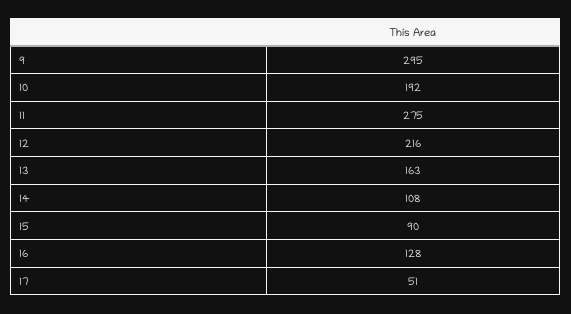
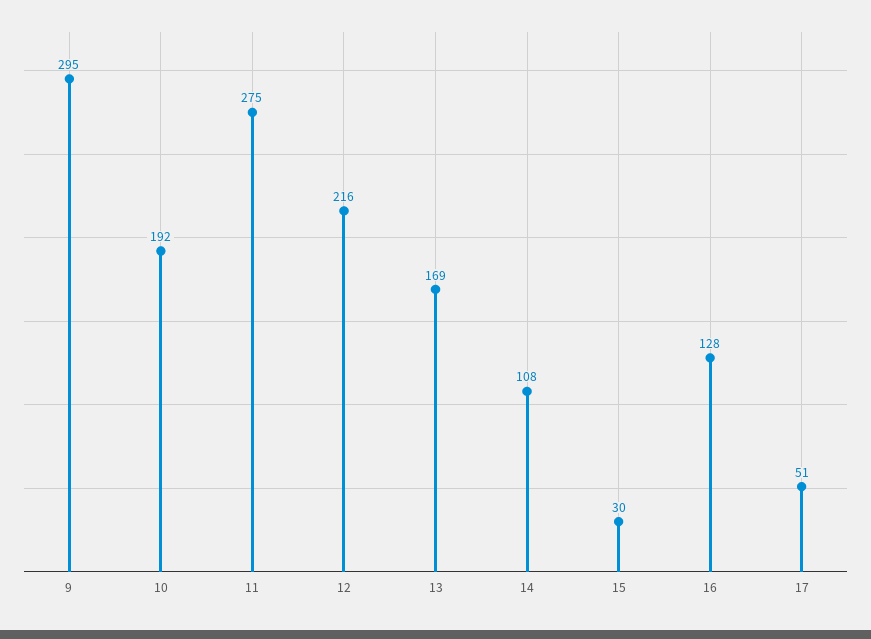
13: 163 -> 169
15: 90 -> 30

